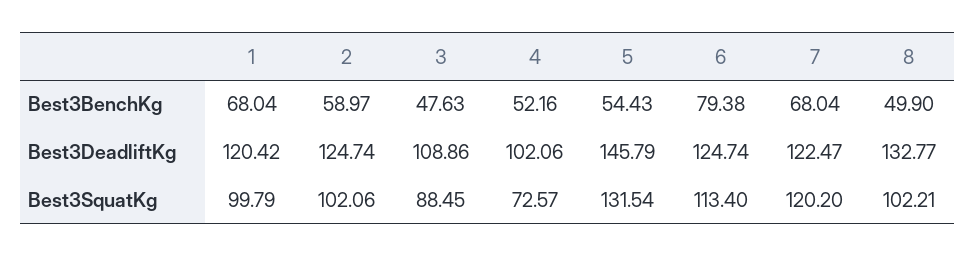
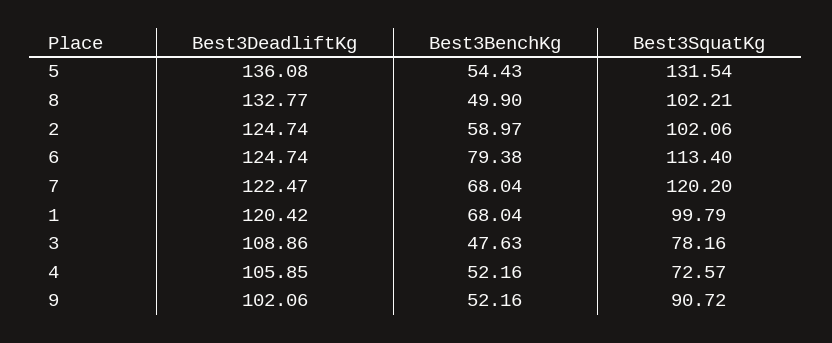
4, Best3DeadliftKg: 102.06 -> 105.85
5, Best3DeadliftKg: 145.79 -> 136.08
3, Best3SquatKg: 88.45 -> 78.16
9, Best3DeadliftKg: none -> 102.06
9, Best3BenchKg: none -> 52.16
9, Best3SquatKg: none -> 90.72

